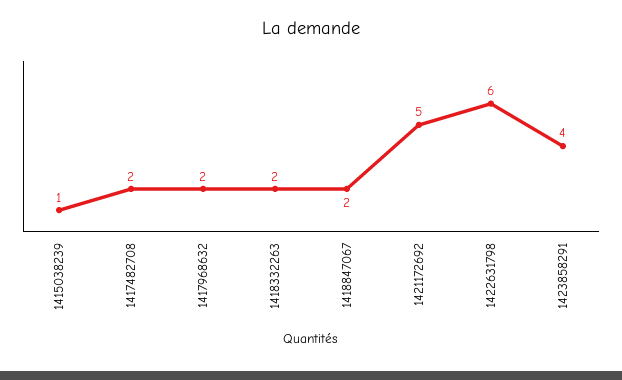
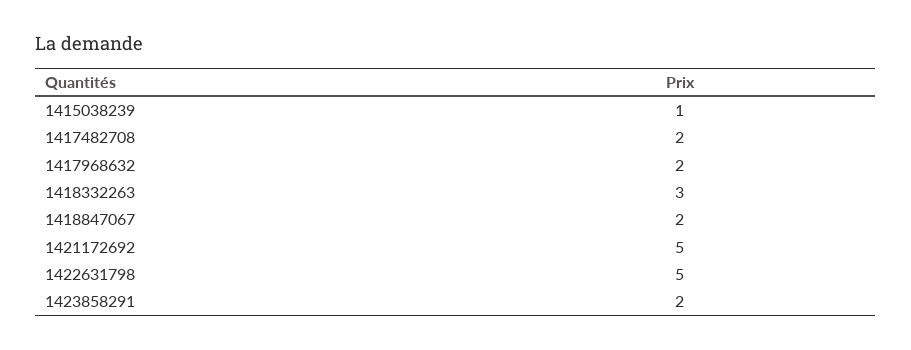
1418332263: 2 -> 3
1422631798: 6 -> 5
1423858291: 4 -> 2

